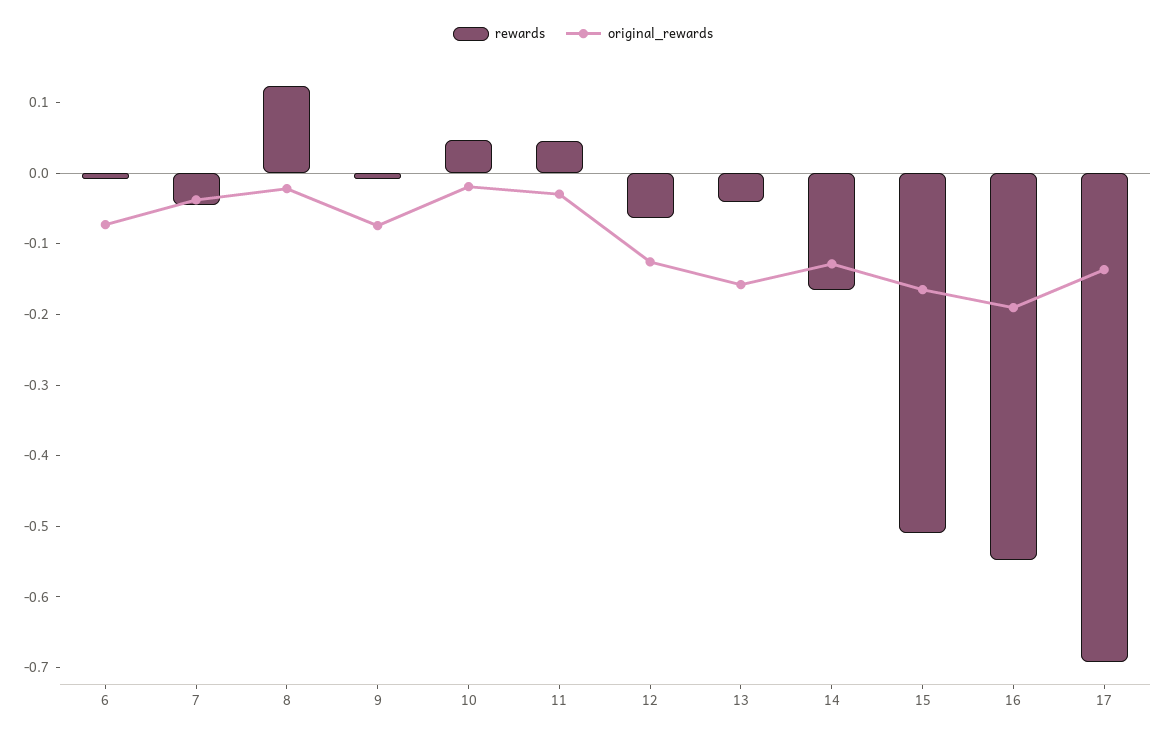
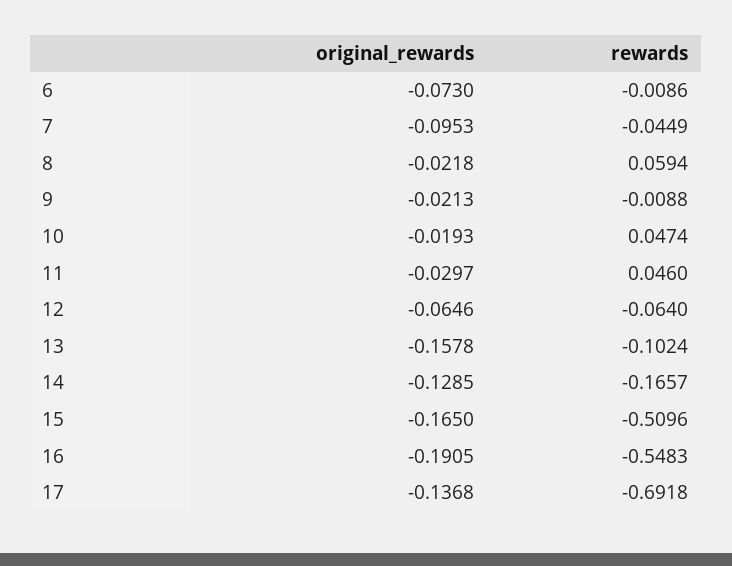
original_rewards, 7: -0.04 -> -0.0953
rewards, 8: 0.12 -> 0.0594
original_rewards, 9: -0.08 -> -0.0213
original_rewards, 12: -0.12 -> -0.0646
rewards, 13: -0.04 -> -0.1024

